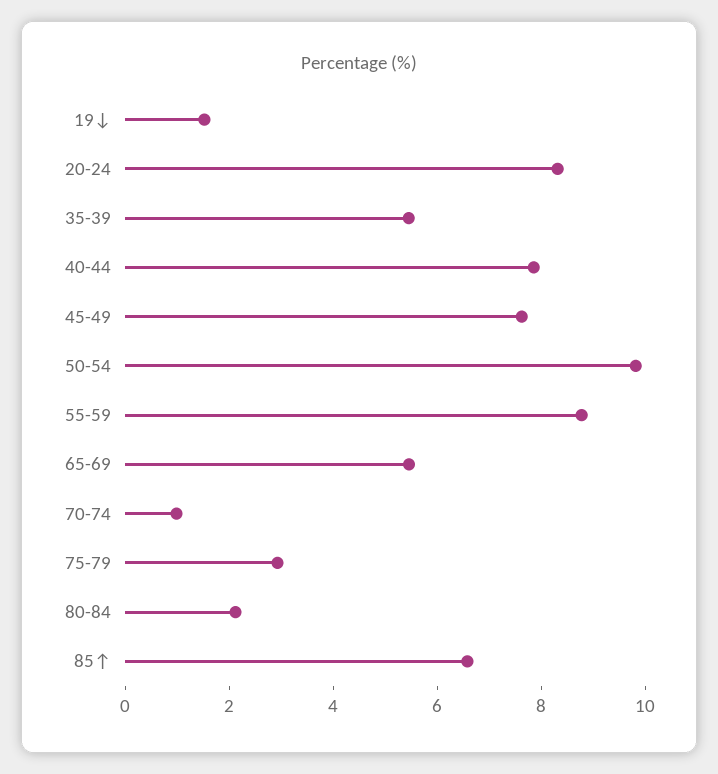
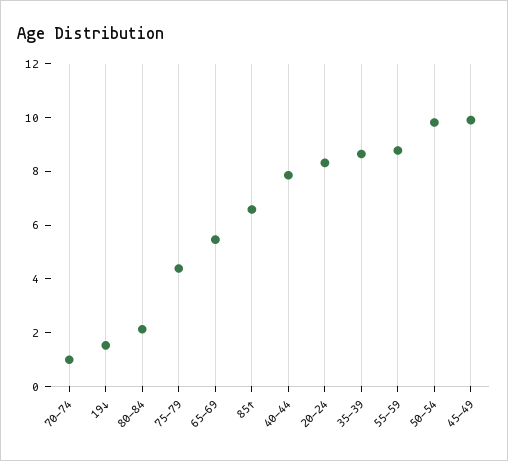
35-39: 5.5 -> 8.5
45-49: 7.5 -> 10
75-79: 3 -> 4.5

